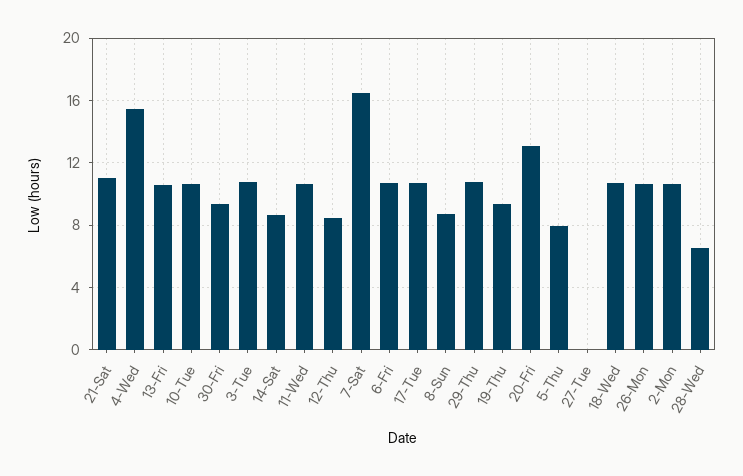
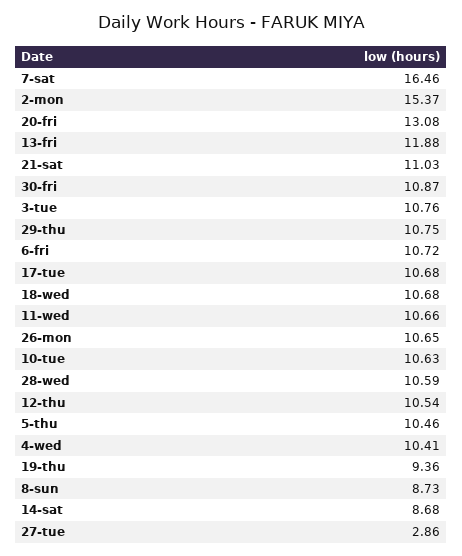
4-Wed: 15.5 -> 10.41
13-Fri: 10.5 -> 11.88
30-Fri: 9.5 -> 10.87
12-Thu: 8.5 -> 10.54
5-Thu: 8 -> 10.46
27-Tue: 0 -> 2.86
2-Mon: 10.5 -> 15.37
28-Wed: 6.5 -> 10.59

